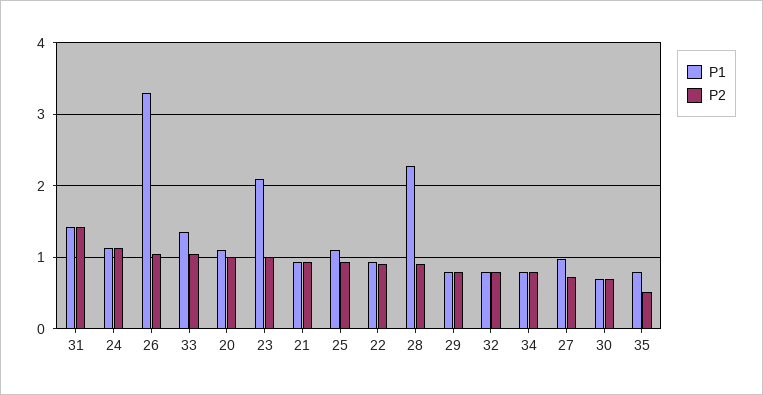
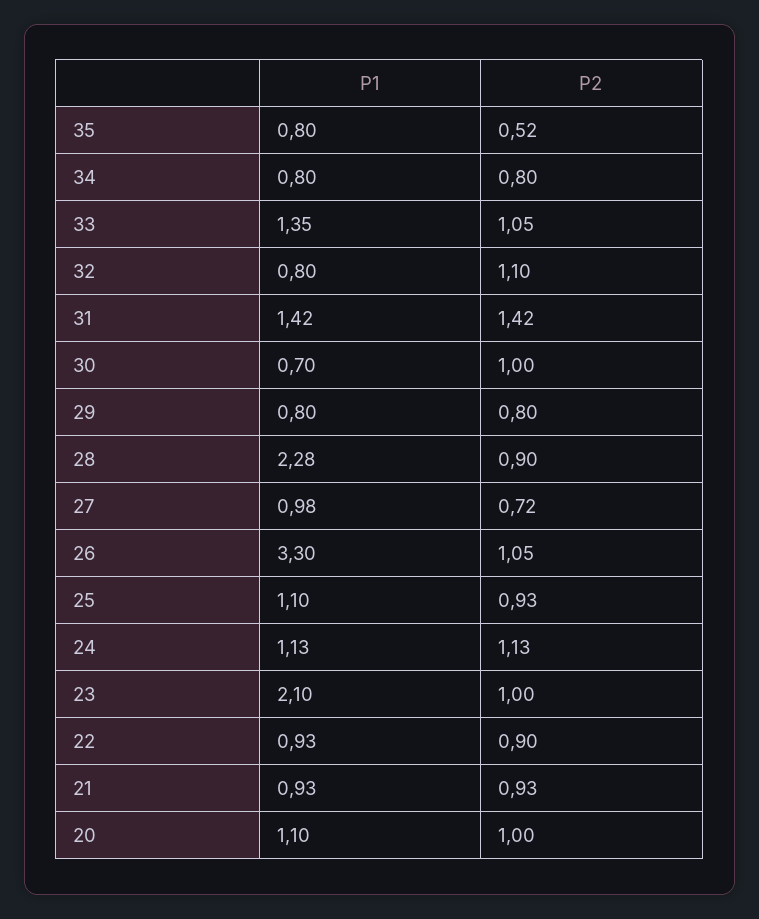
P2, 32: 0.8 -> 1.1
P2, 30: 0.7 -> 1

